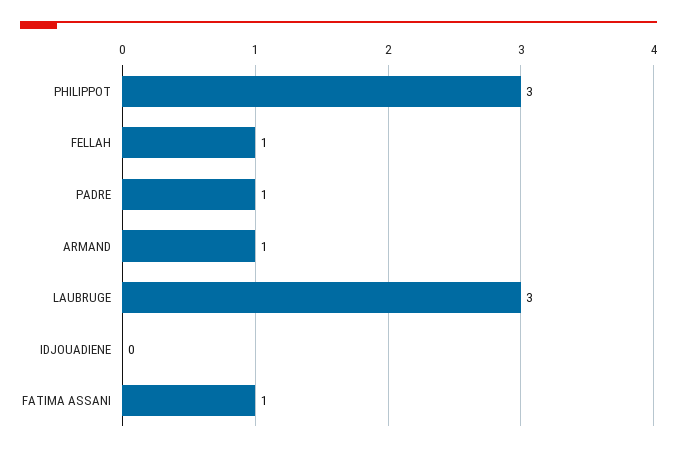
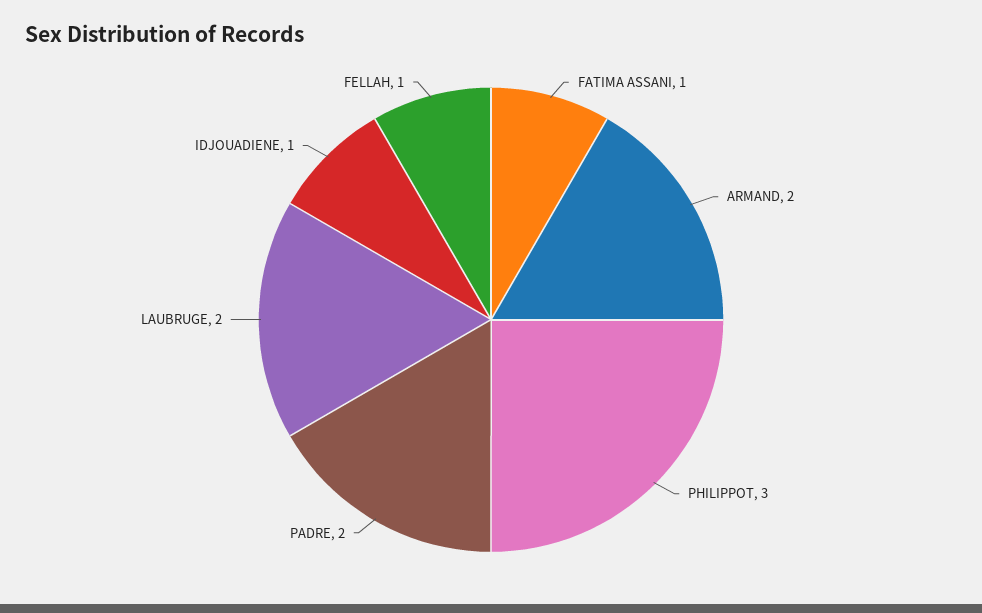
PADRE: 1 -> 2
ARMAND: 1 -> 2
LAUBRUGE: 3 -> 2
IDJOUADIENE: 0 -> 1

